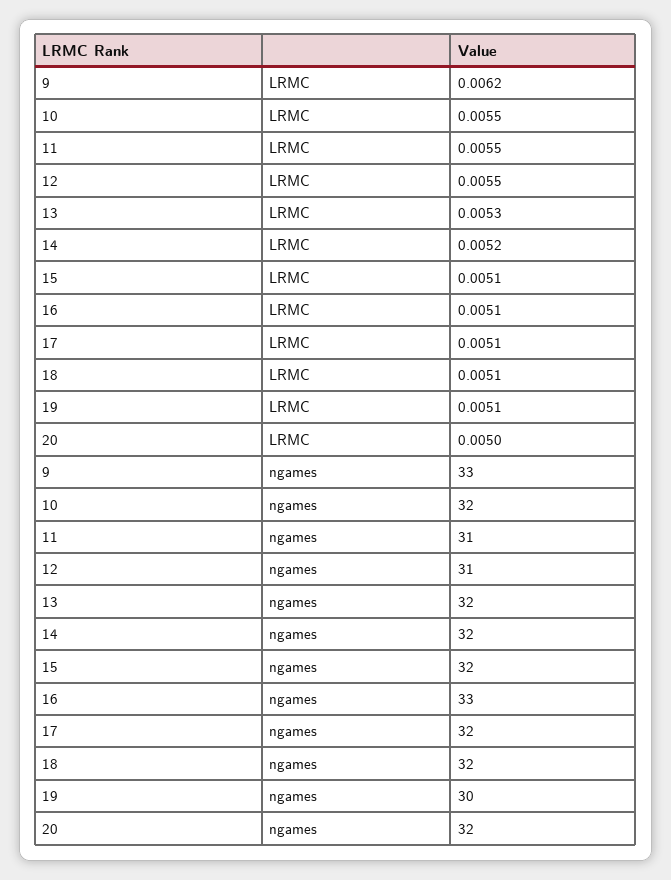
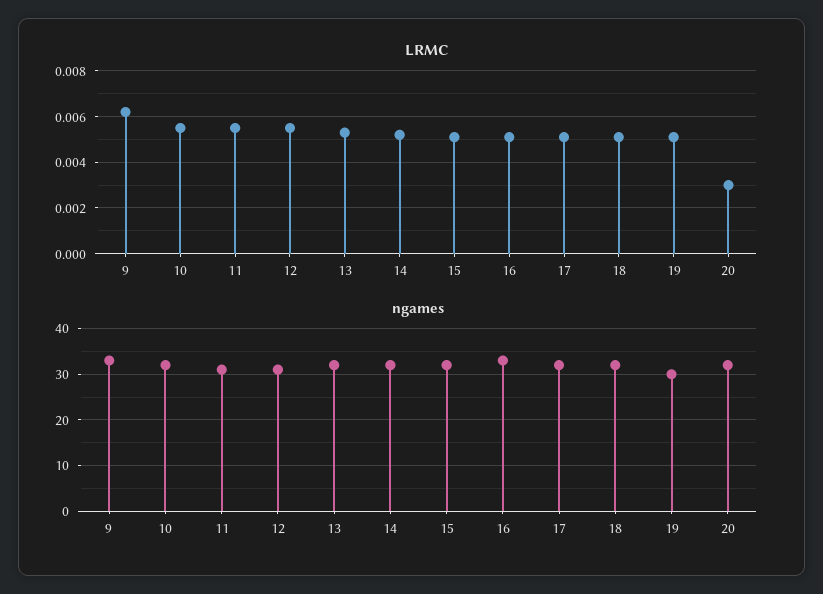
LRMC, 20: 0.005 -> 0.003

